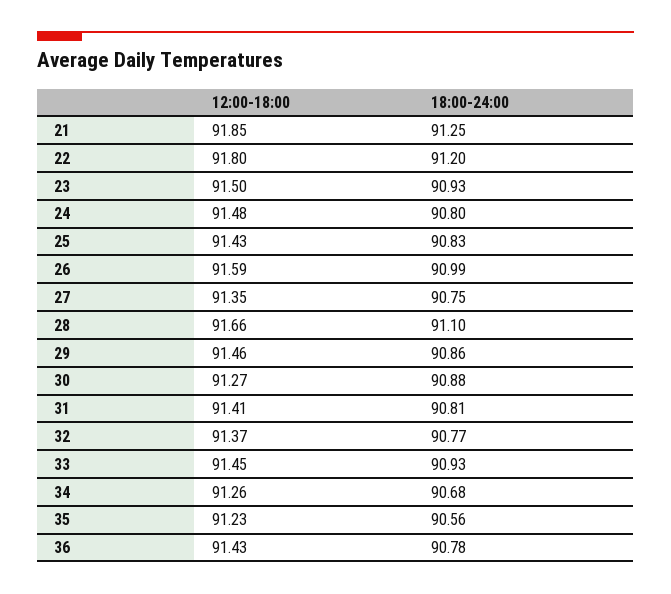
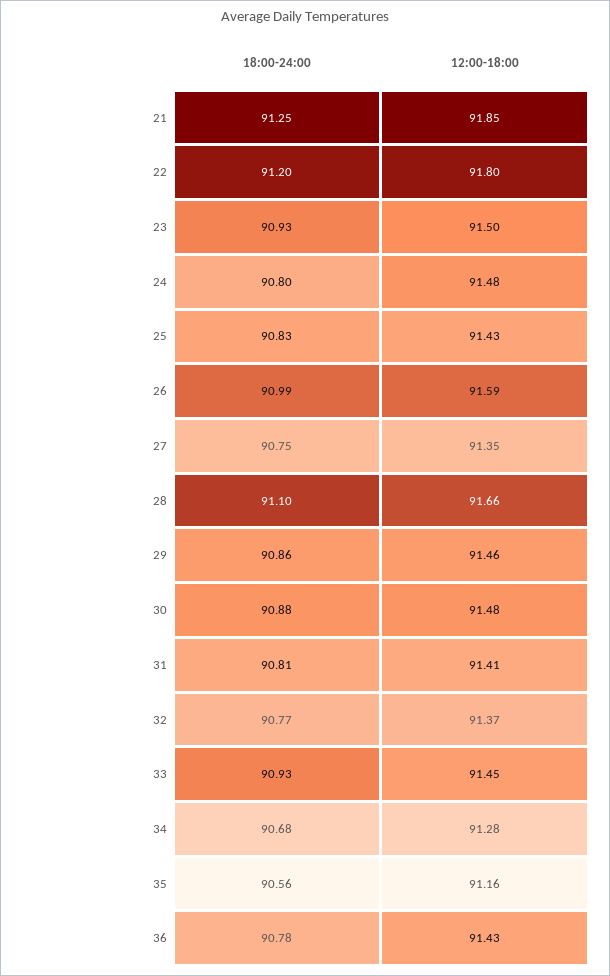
12:00-18:00, 30: 91.27 -> 91.48
12:00-18:00, 34: 91.26 -> 91.28
12:00-18:00, 35: 91.23 -> 91.16

